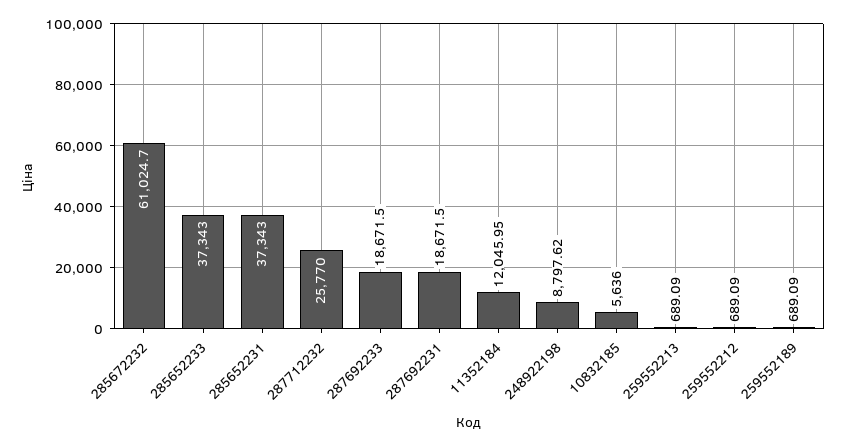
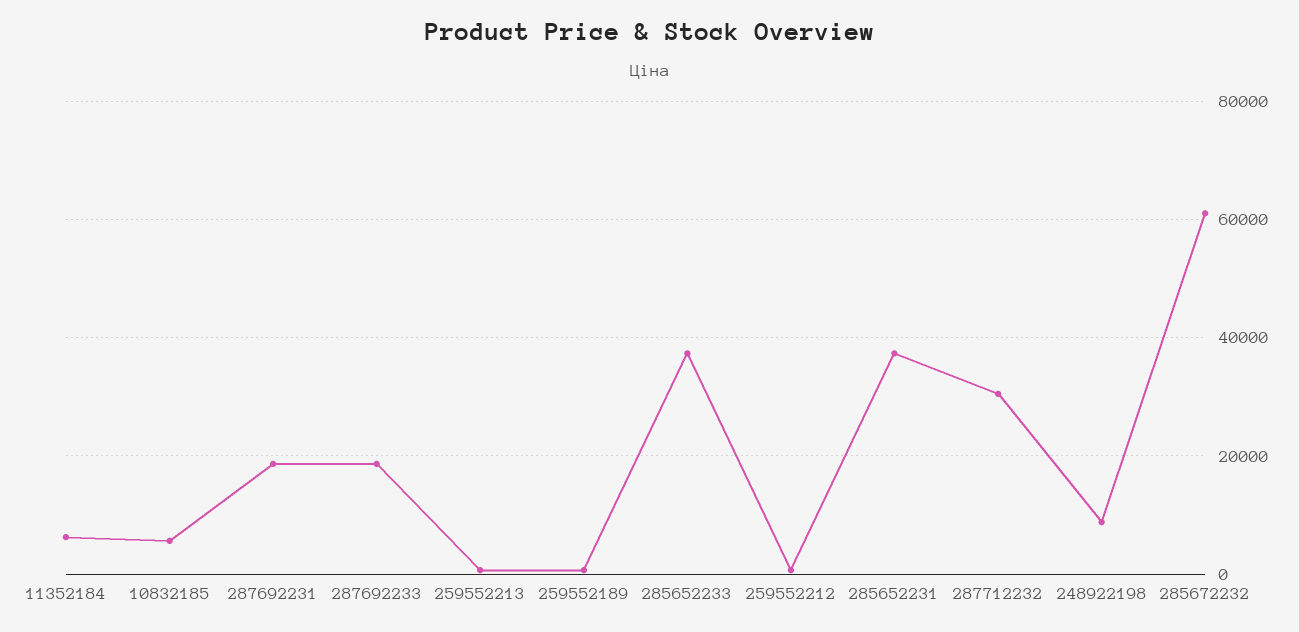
287712232: 25770 -> 30000
11352184: 12045.95 -> 6000

